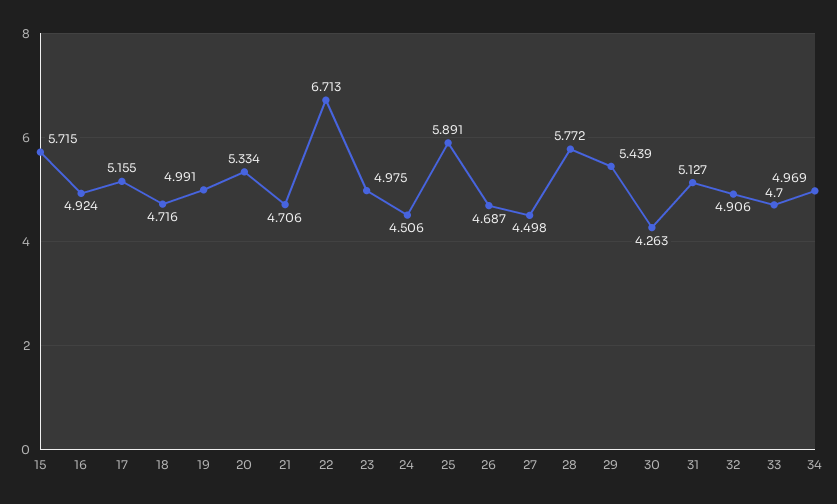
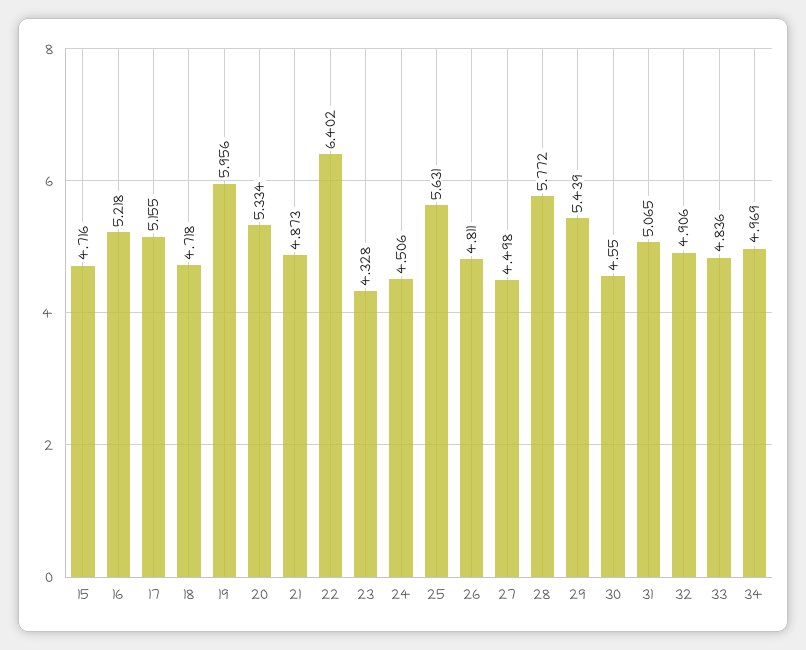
15: 5.715 -> 4.716
16: 4.924 -> 5.218
18: 4.716 -> 4.718
19: 4.991 -> 5.956
21: 4.706 -> 4.873
22: 6.713 -> 6.402
23: 4.975 -> 4.328
25: 5.891 -> 5.631
26: 4.687 -> 4.811
30: 4.263 -> 4.55
31: 5.127 -> 5.065
33: 4.7 -> 4.836

